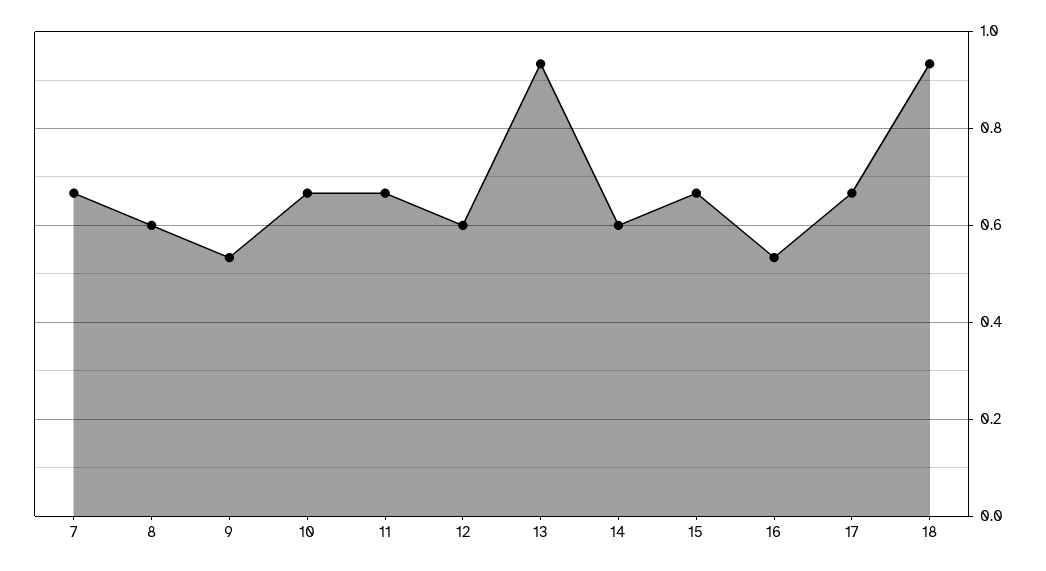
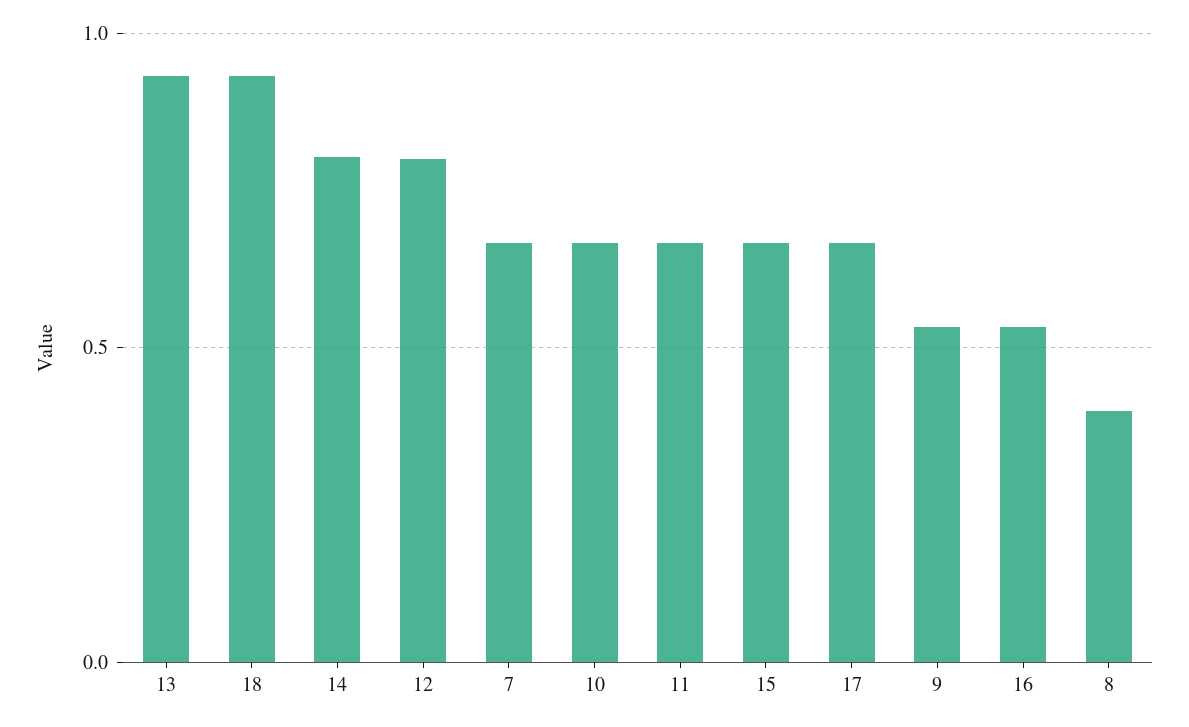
8: 0.6 -> 0.4
12: 0.6 -> 0.8
14: 0.6 -> 0.8

